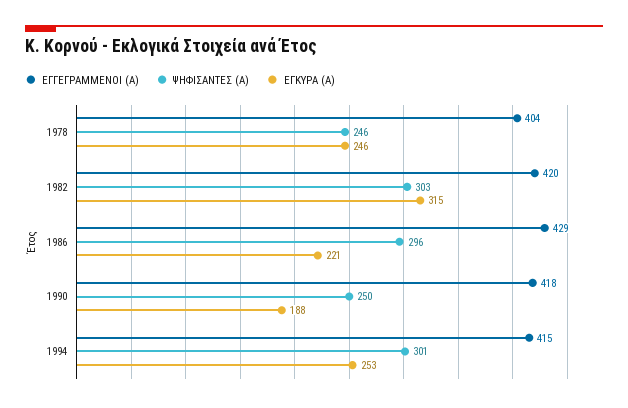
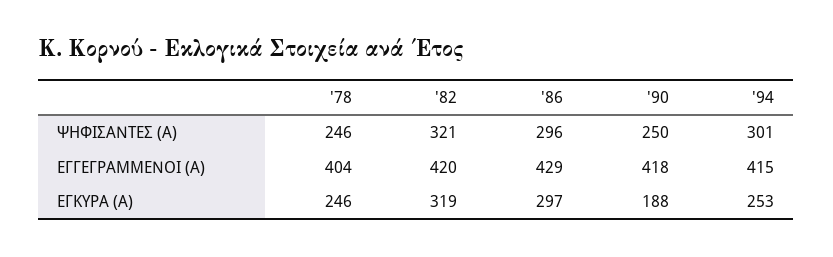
ΨΗΦΙΣΑΝΤΕΣ (Α), 1982: 303 -> 321
ΕΓΚΥΡΑ (Α), 1982: 315 -> 319
ΕΓΚΥΡΑ (Α), 1986: 221 -> 297

